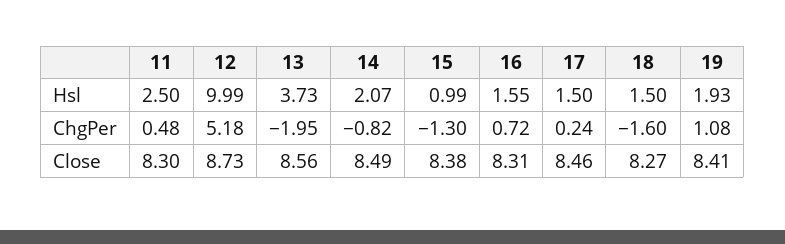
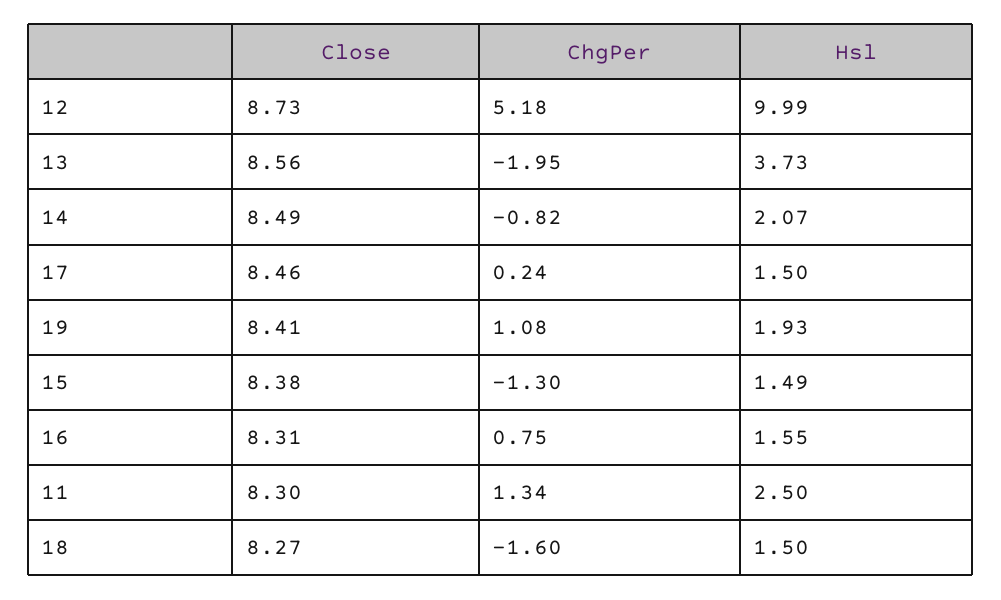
15, Hsl: 0.99 -> 1.49
11, ChgPer: 0.48 -> 1.34
16, ChgPer: 0.72 -> 0.75

